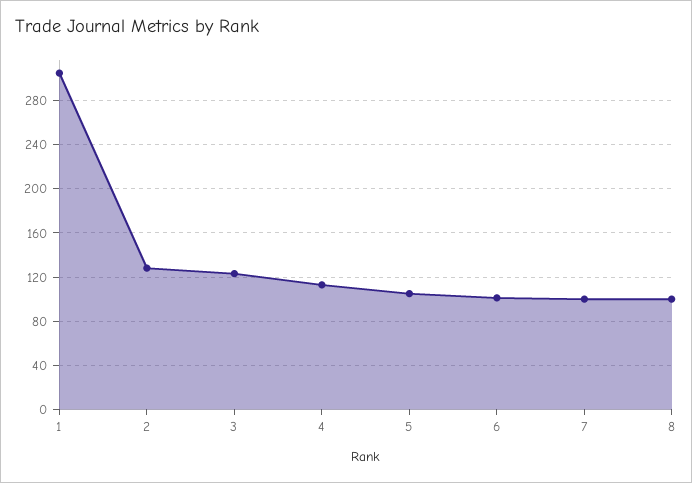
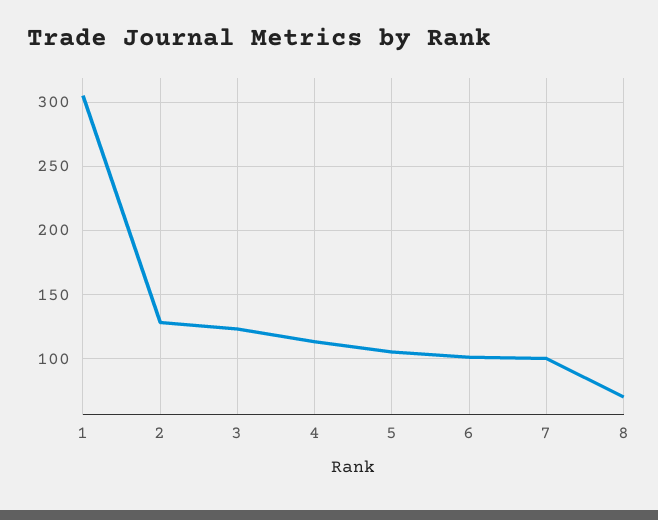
8: 100 -> 70

